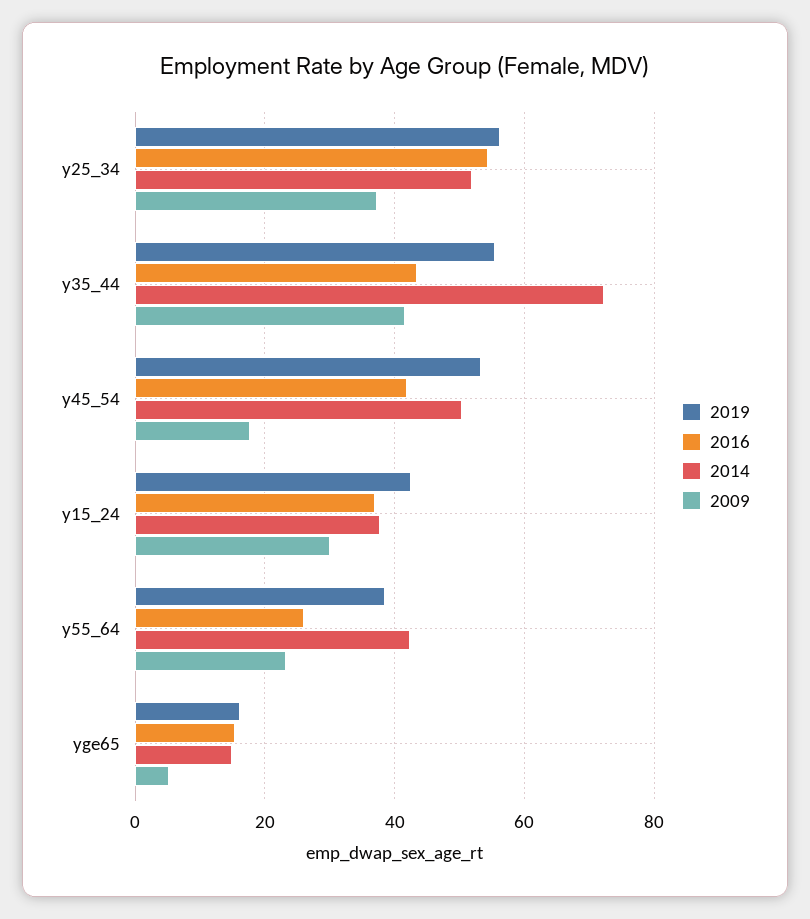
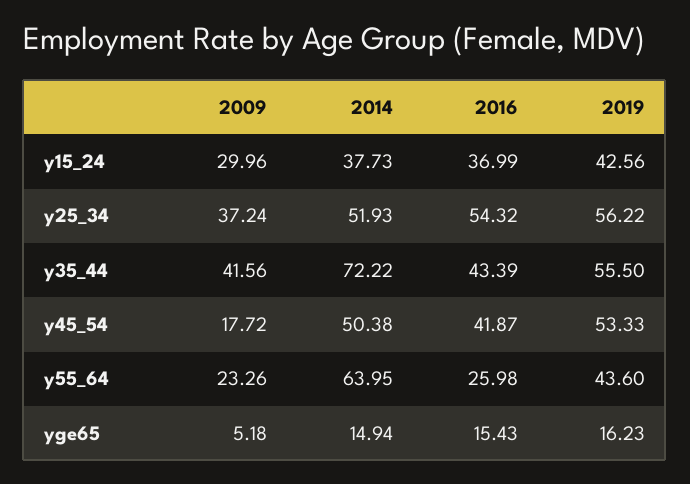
2019, y55_64: 38 -> 43.6
2014, y55_64: 42 -> 63.95

